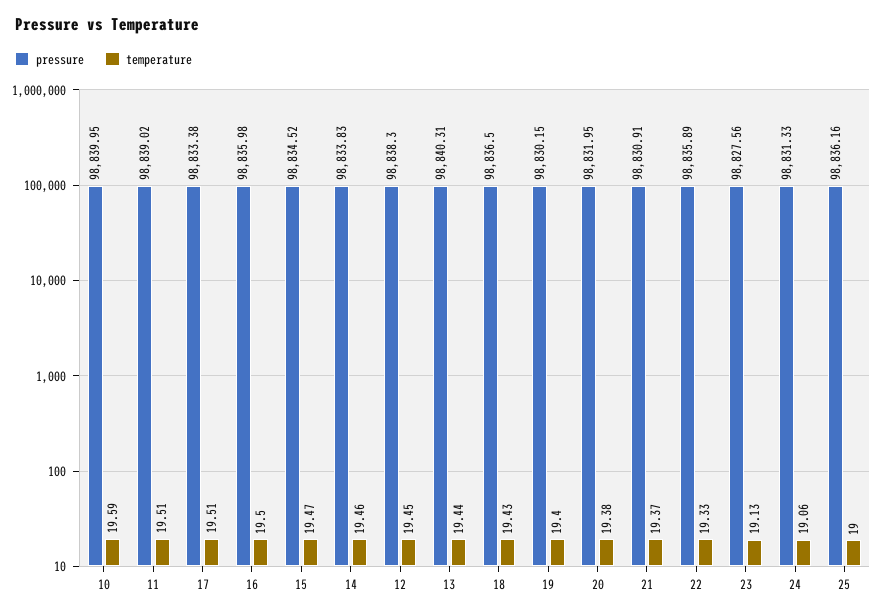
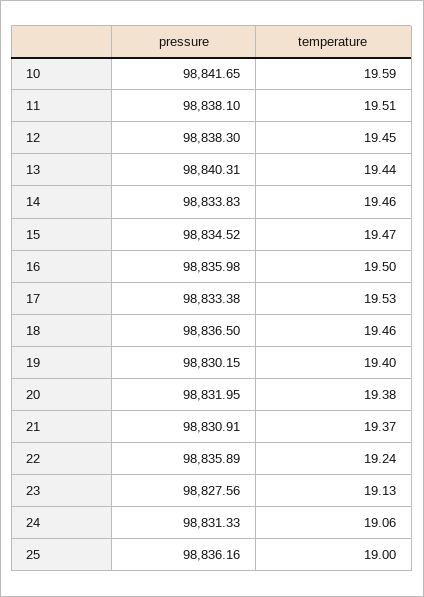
pressure, 10: 98839.95 -> 98841.65
pressure, 11: 98839.02 -> 98838.1
temperature, 17: 19.51 -> 19.53
temperature, 18: 19.43 -> 19.46
temperature, 22: 19.33 -> 19.24

